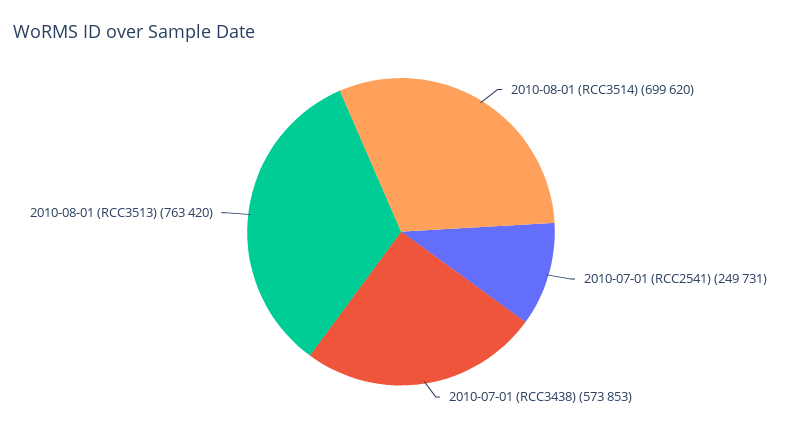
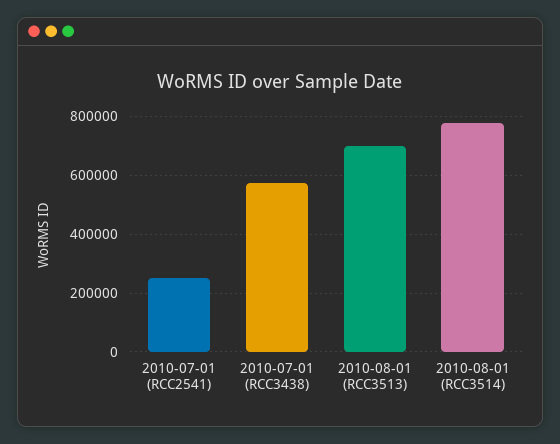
2010-08-01 (RCC3514): 699620 -> 775000
2010-08-01 (RCC3513): 763420 -> 700000

